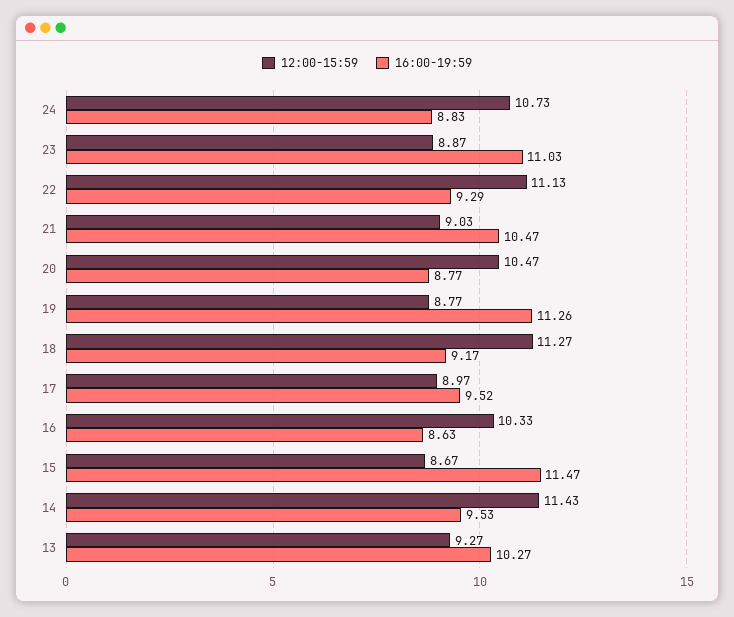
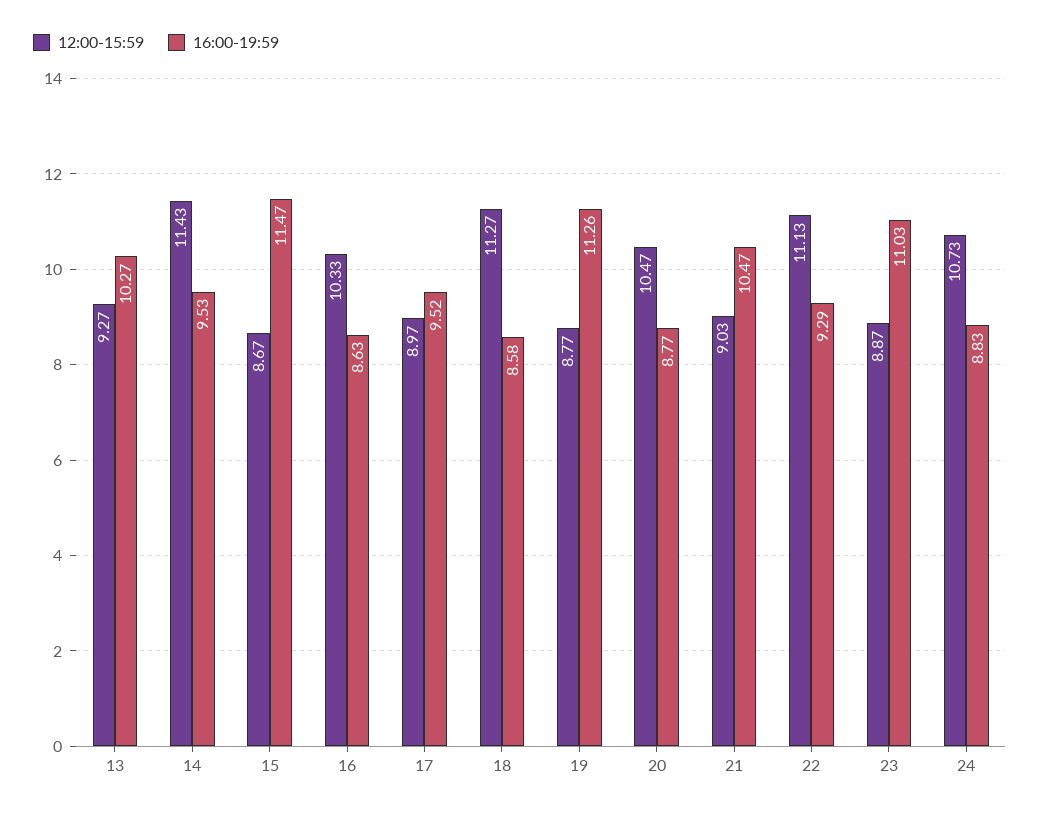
16:00-19:59, 18: 9.17 -> 8.58

